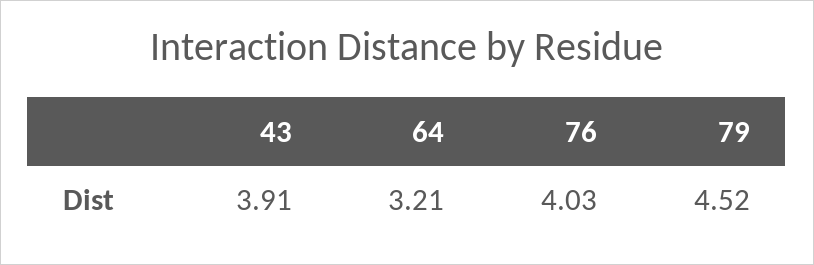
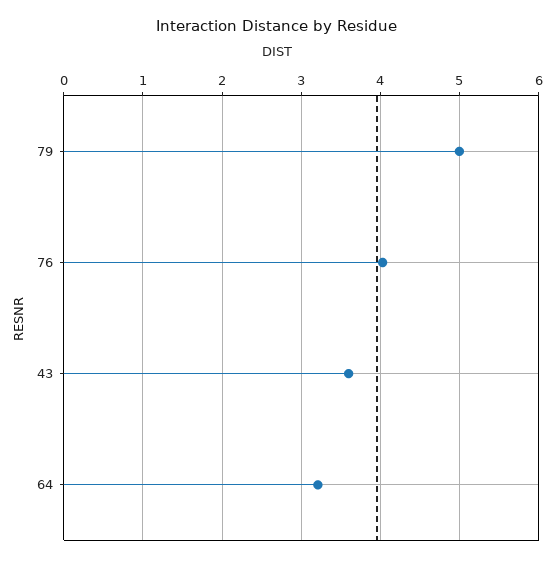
43: 3.91 -> 3.6
79: 4.52 -> 5

